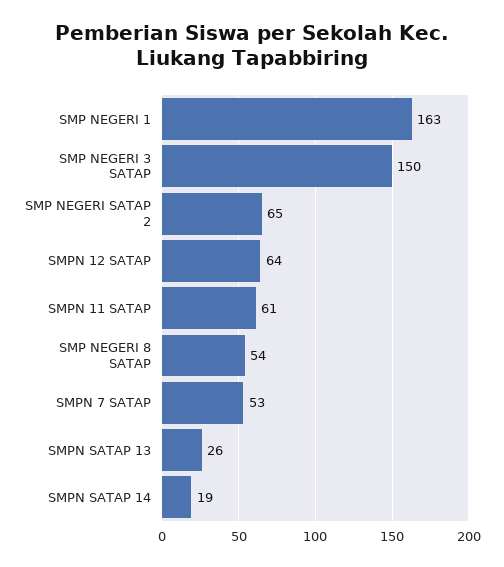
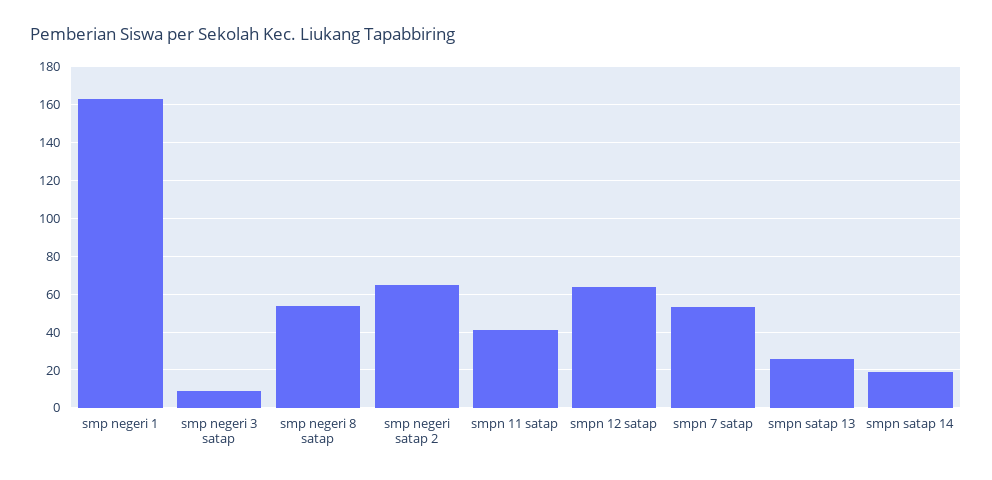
SMP NEGERI 3 SATAP: 150 -> 10
SMPN 11 SATAP: 61 -> 40

